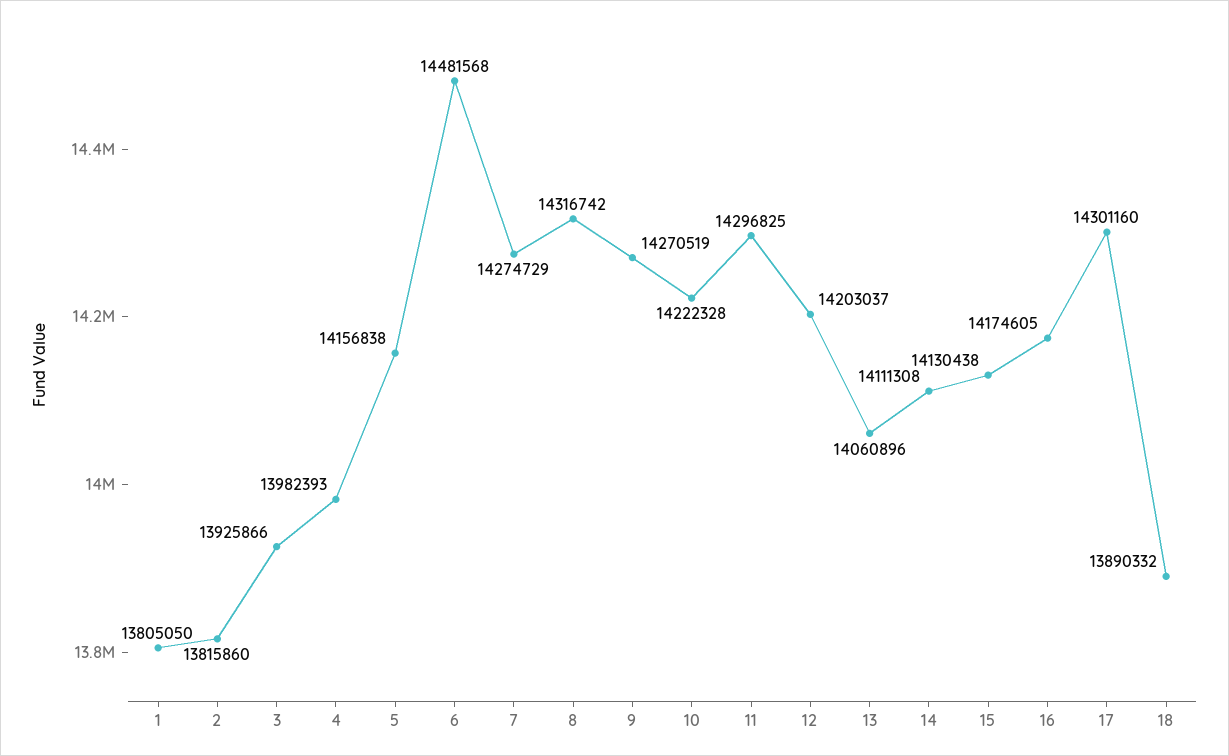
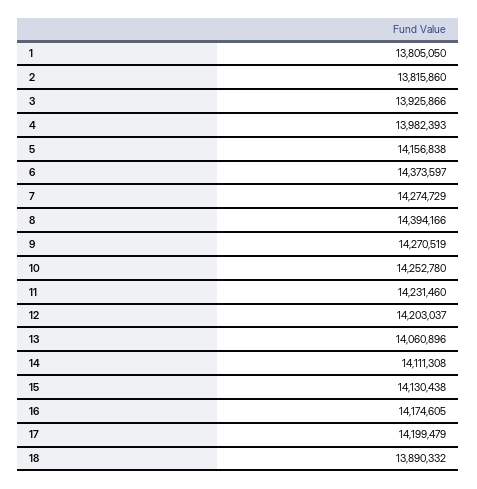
6: 14481568 -> 14373597
8: 14316742 -> 14394166
10: 14222328 -> 14252780
11: 14296825 -> 14231460
17: 14301160 -> 14199479

